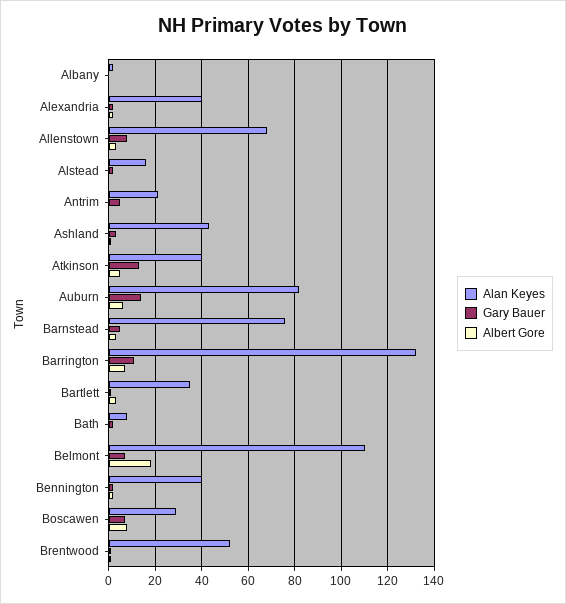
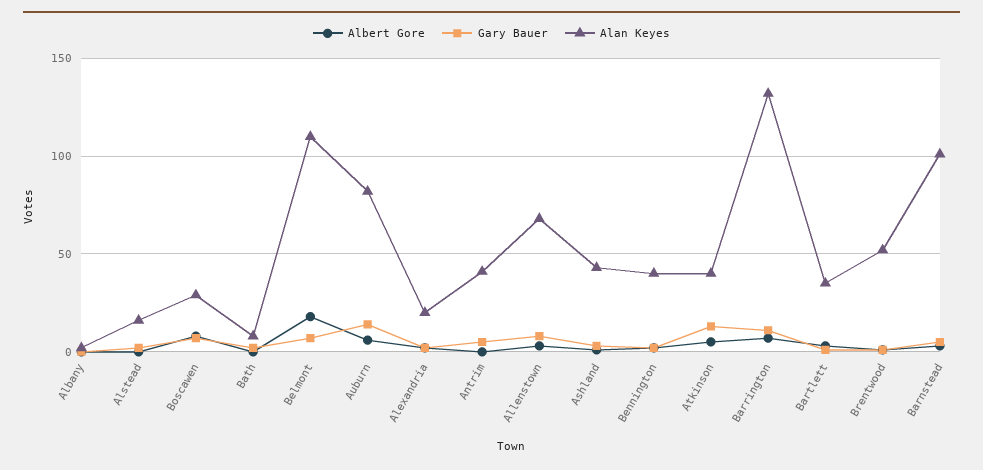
Alan Keyes, Alexandria: 40 -> 20
Alan Keyes, Antrim: 20 -> 40
Alan Keyes, Barnstead: 75 -> 100

